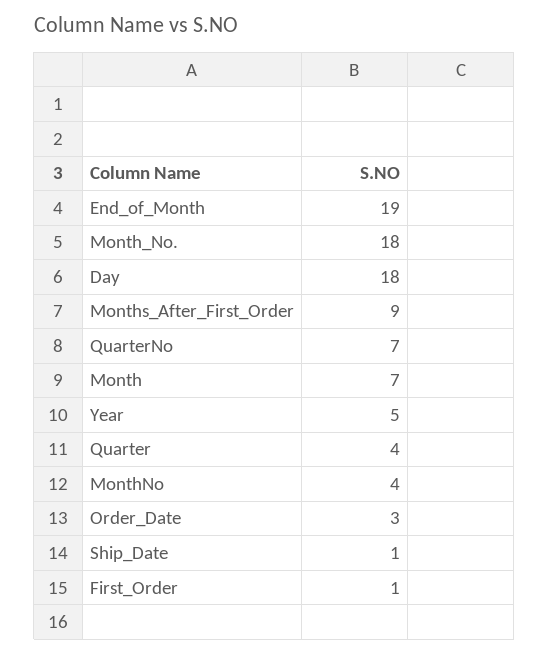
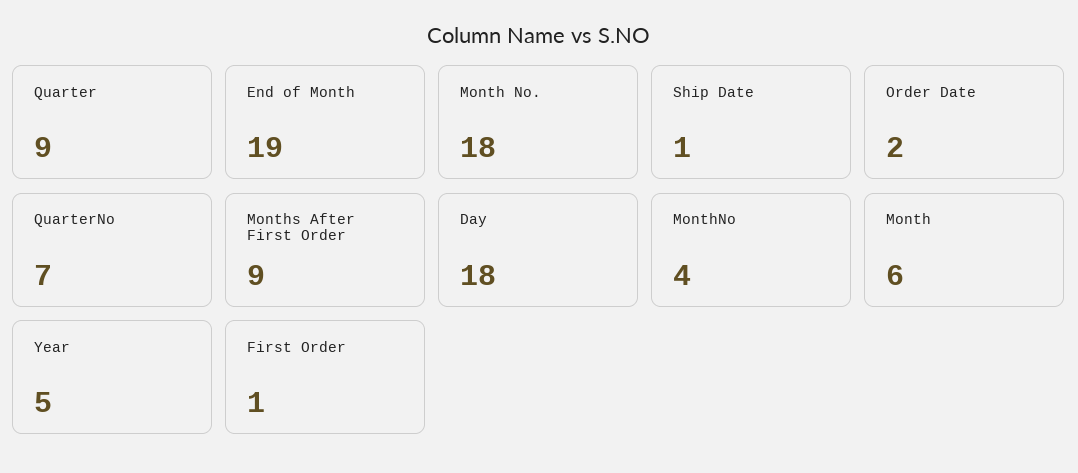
Month: 7 -> 6
Quarter: 4 -> 9
Order_Date: 3 -> 2

